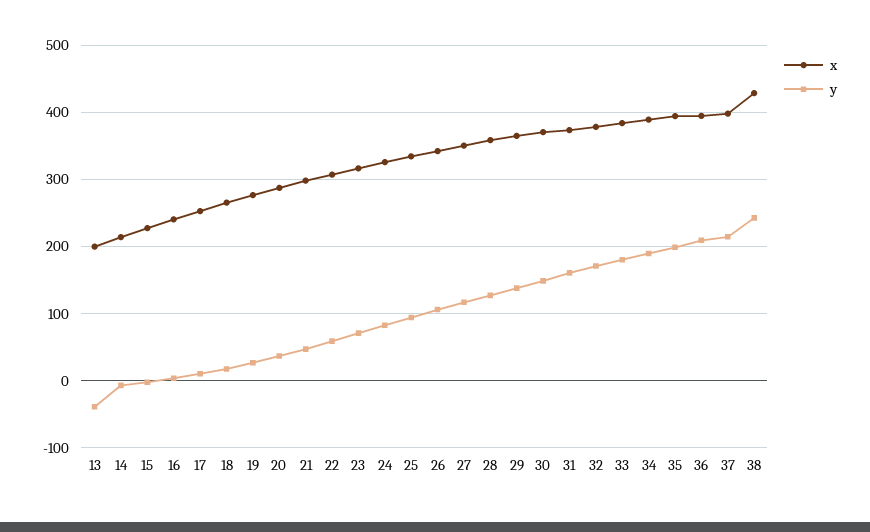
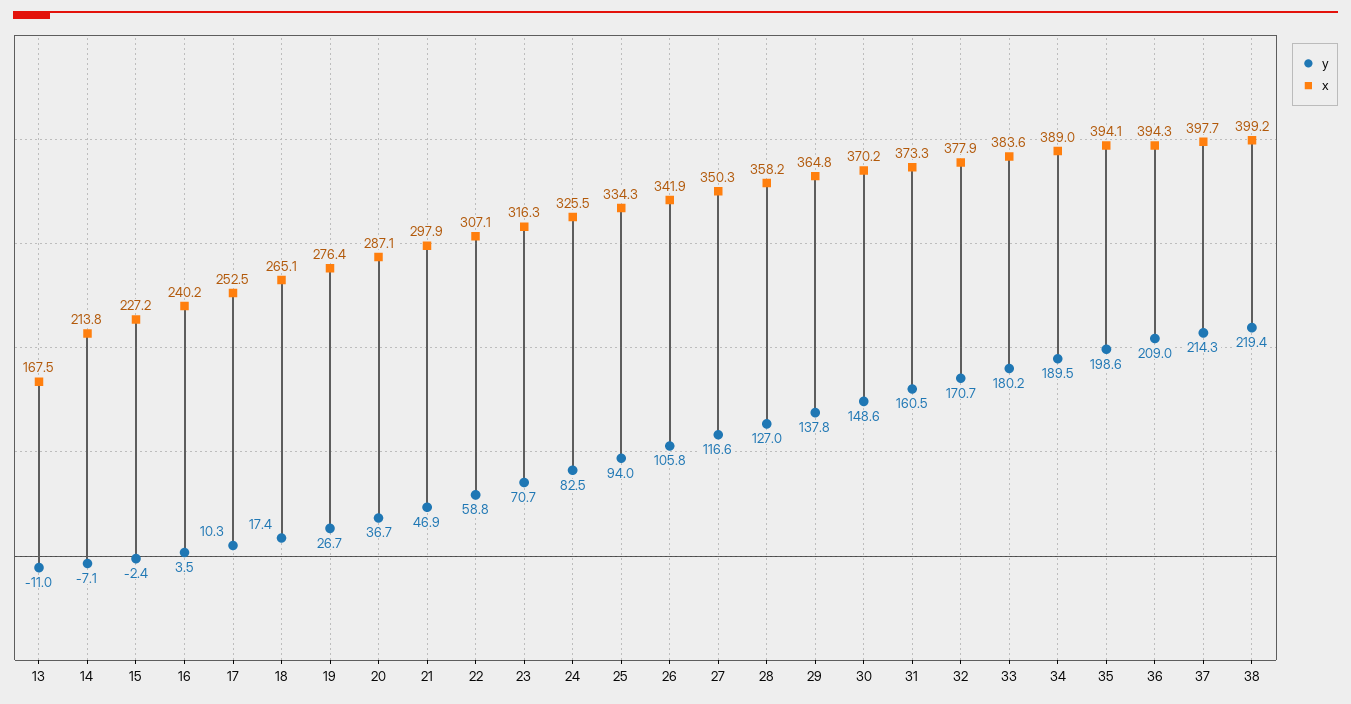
x, 13: 200 -> 167.5
y, 13: -40 -> -11
x, 38: 430 -> 399.2
y, 38: 240 -> 219.4

